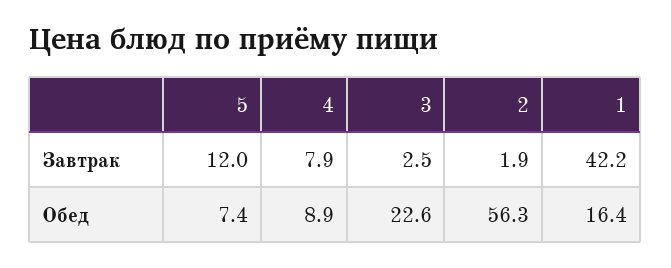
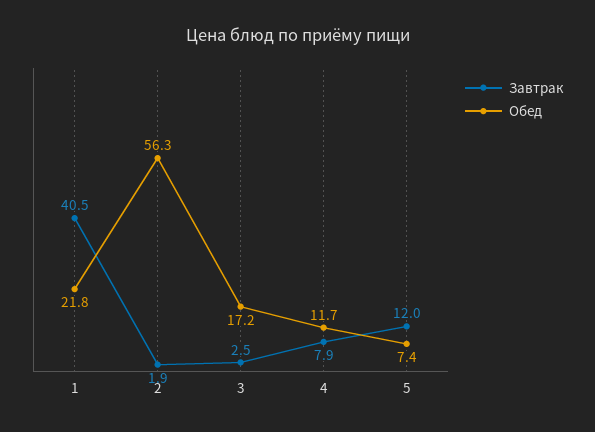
Завтрак, 1: 42.2 -> 40.5
Обед, 4: 8.9 -> 11.7
Обед, 3: 22.6 -> 17.2
Обед, 1: 16.4 -> 21.8

